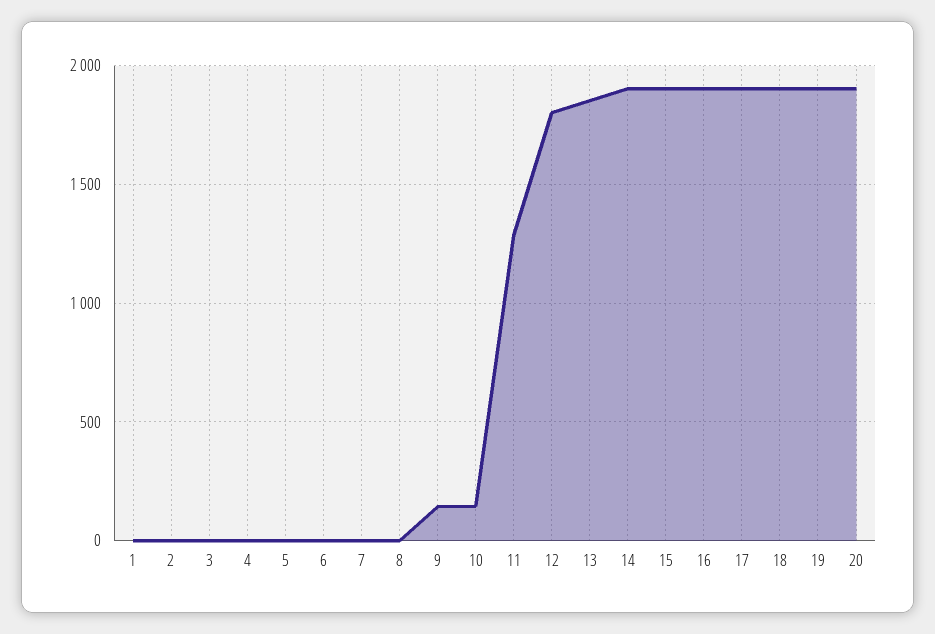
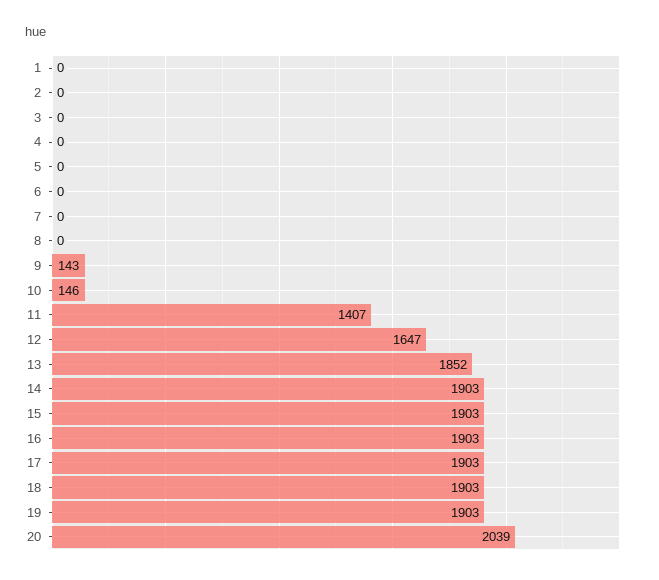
11: 1300 -> 1407
12: 1800 -> 1647
20: 1900 -> 2039

